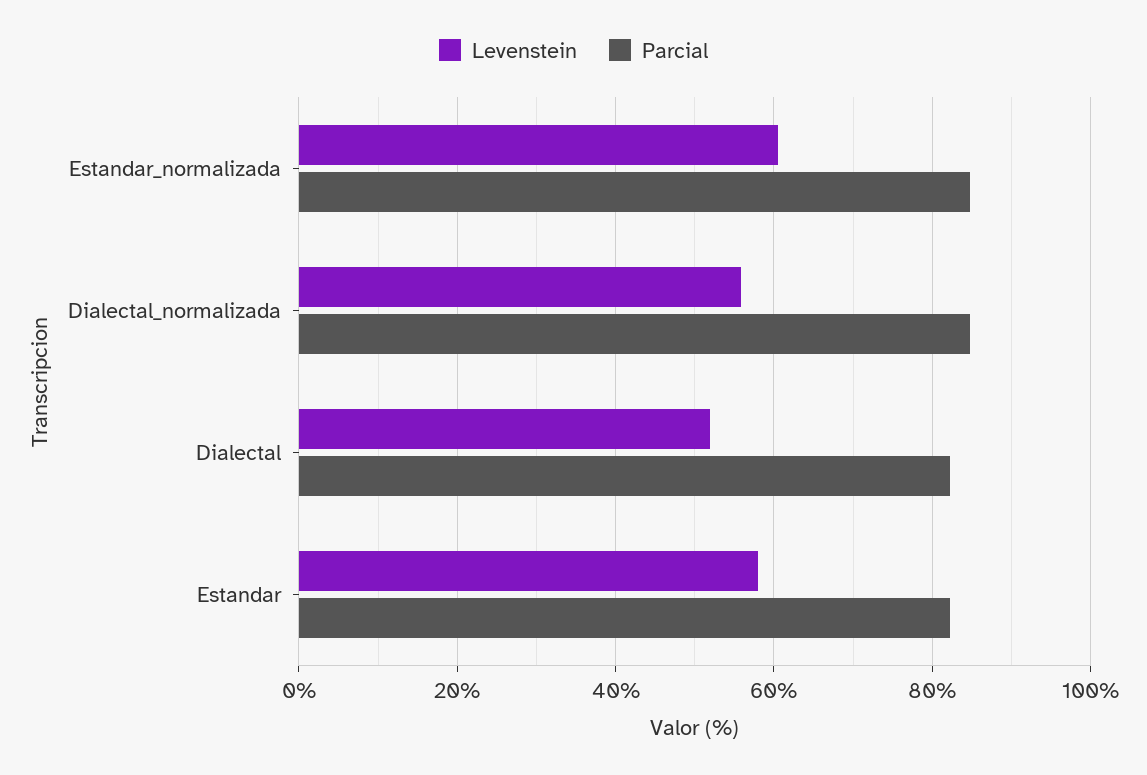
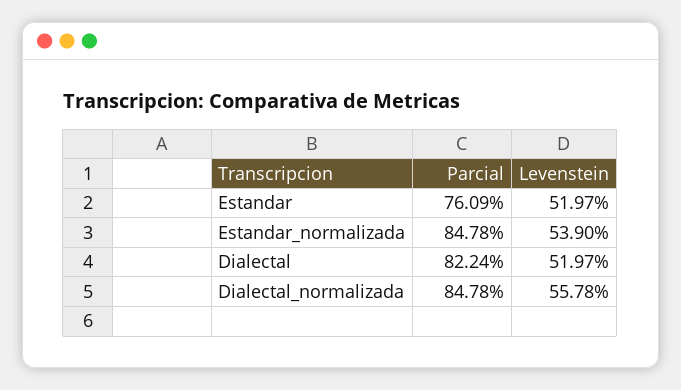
Levenstein, Estandar_normalizada: 60 -> 53.9
Levenstein, Estandar: 58 -> 51.97
Parcial, Estandar: 82 -> 76.09

